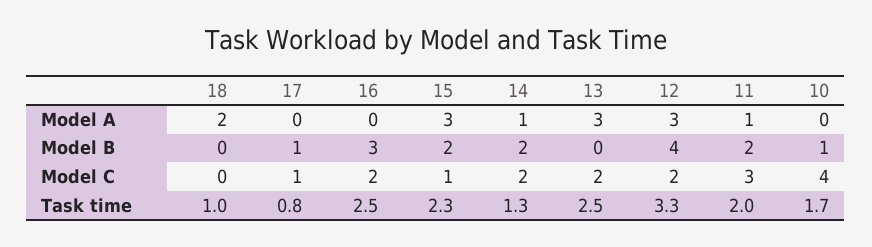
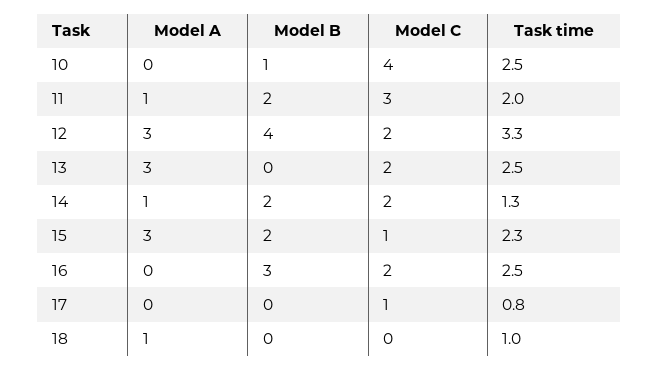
18, Model A: 2 -> 1
17, Model B: 1 -> 0
10, Task time: 1.7 -> 2.5

